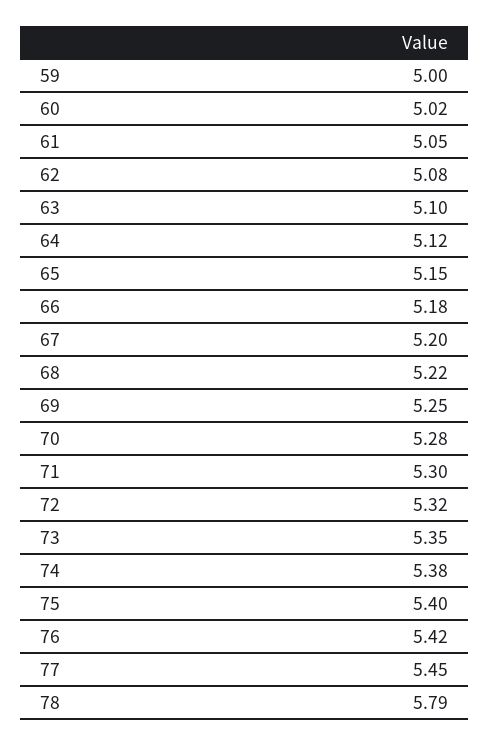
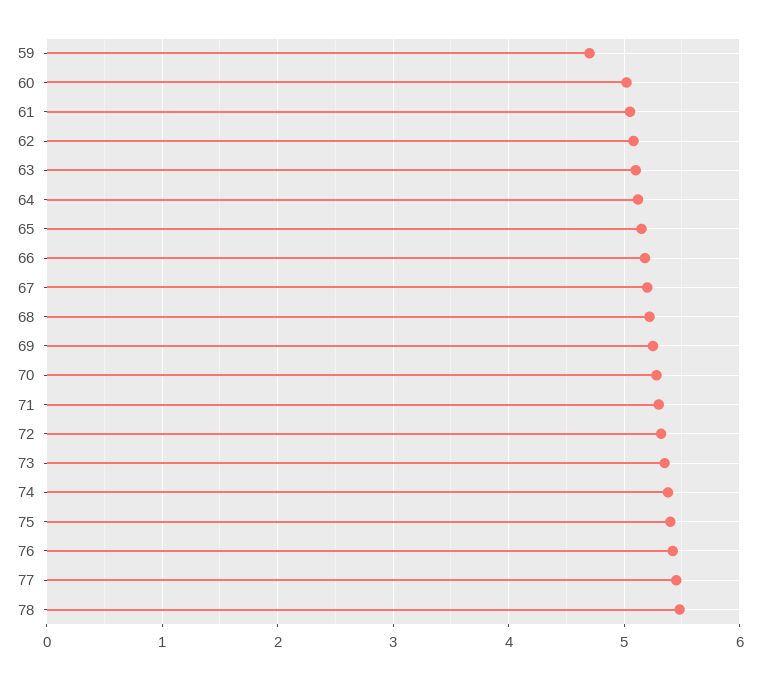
59: 5 -> 4.7
78: 5.79 -> 5.5

